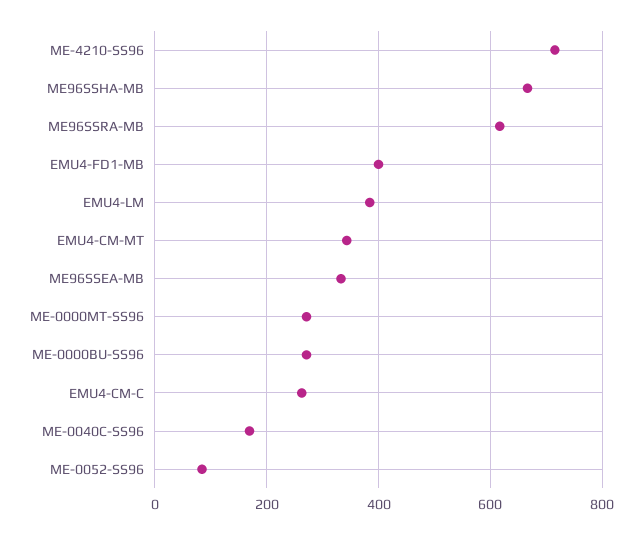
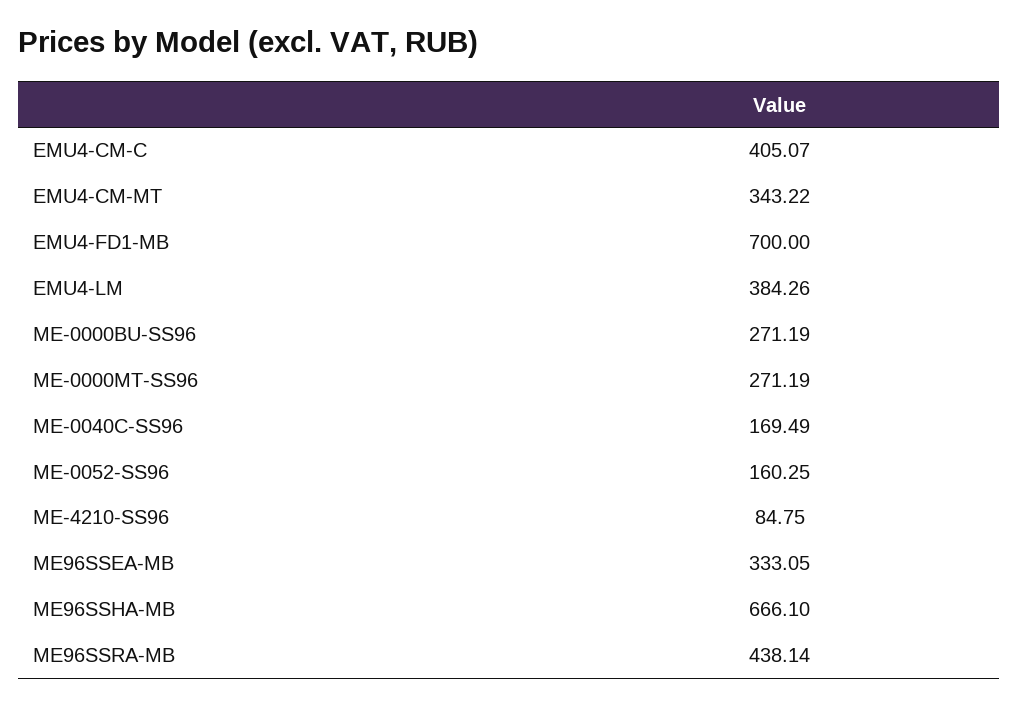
ME-4210-SS96: 720 -> 84.75
ME96SSRA-MB: 620 -> 438.14
EMU4-FD1-MB: 400 -> 700
EMU4-CM-C: 260 -> 405.07
ME-0052-SS96: 80 -> 160.25

